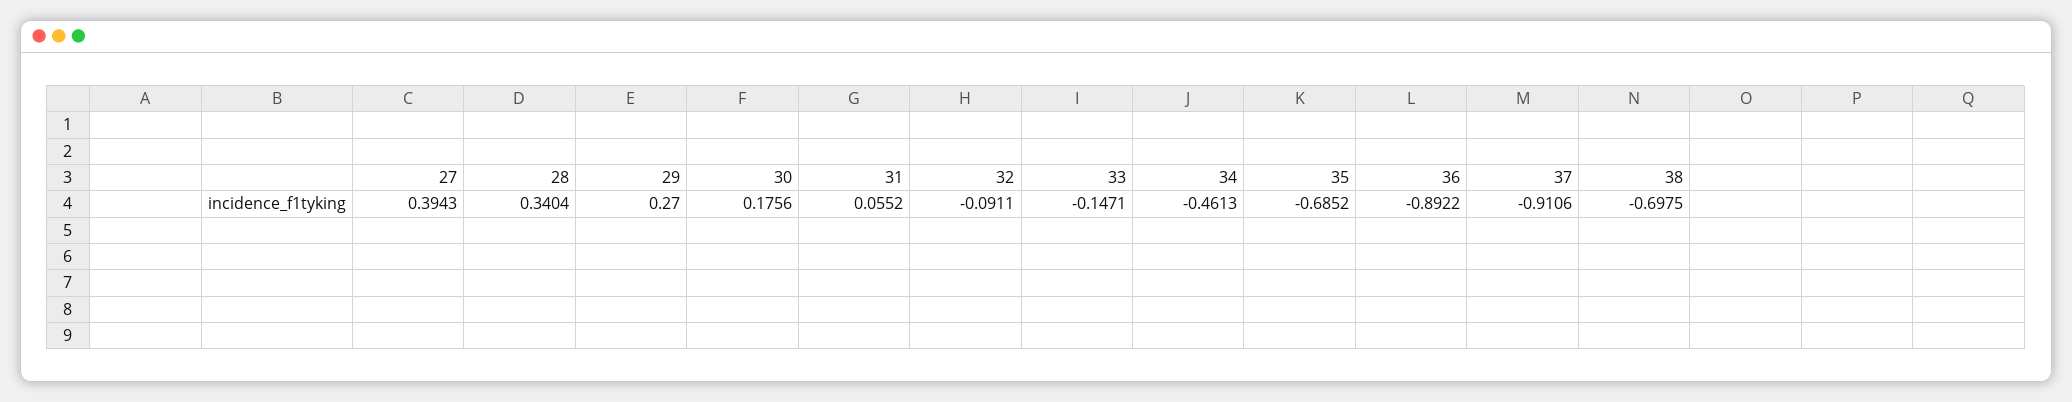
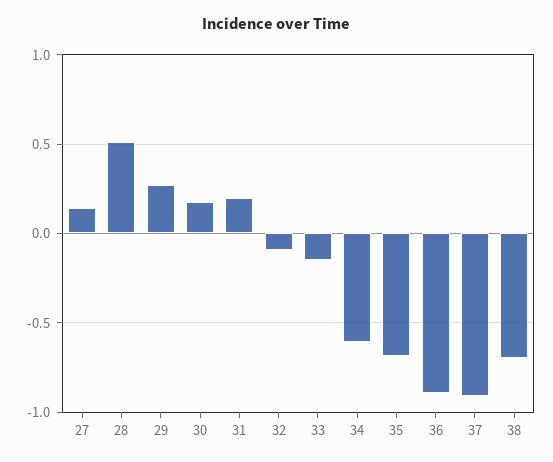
27: 0.3943 -> 0.15
28: 0.3404 -> 0.5
31: 0.0552 -> 0.2
34: -0.4613 -> -0.6

